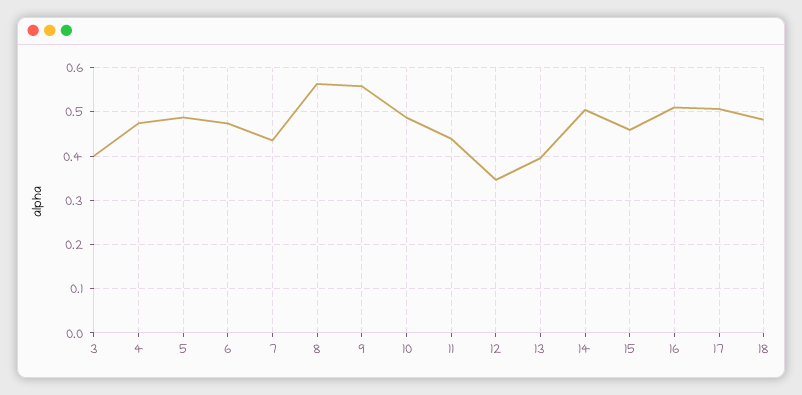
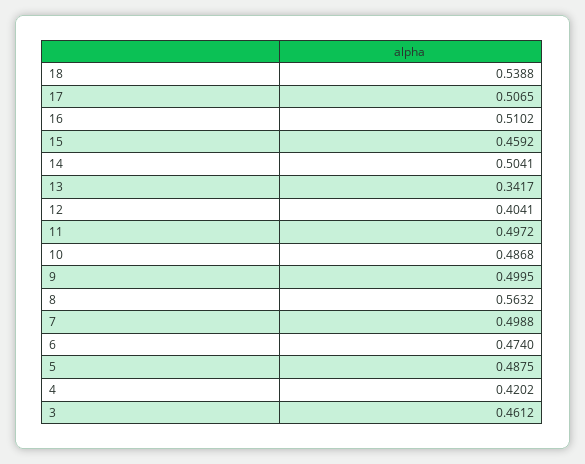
3: 0.4 -> 0.4612
4: 0.48 -> 0.4202
7: 0.44 -> 0.4988
9: 0.56 -> 0.4995
11: 0.44 -> 0.4972
12: 0.34 -> 0.4041
13: 0.4 -> 0.3417
18: 0.48 -> 0.5388

